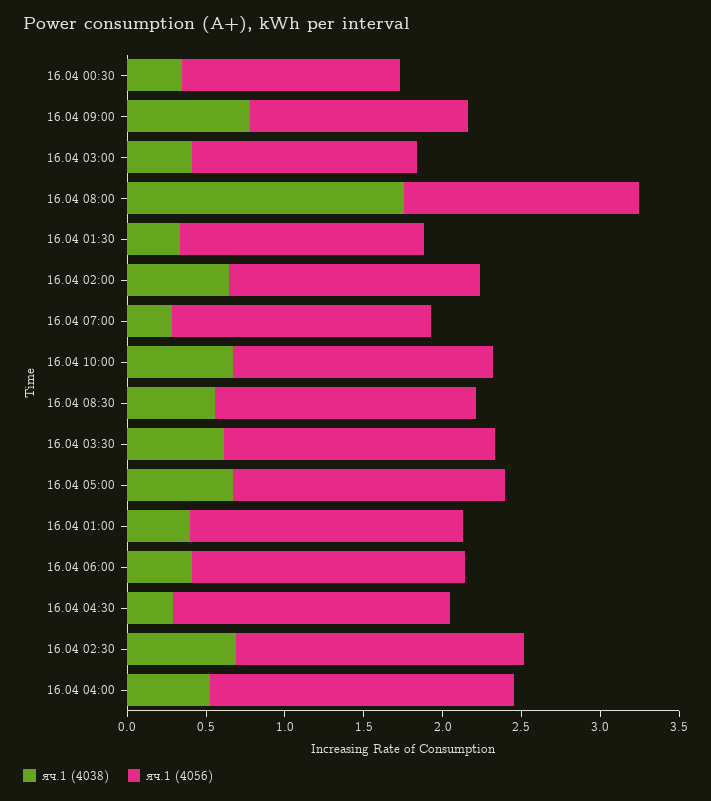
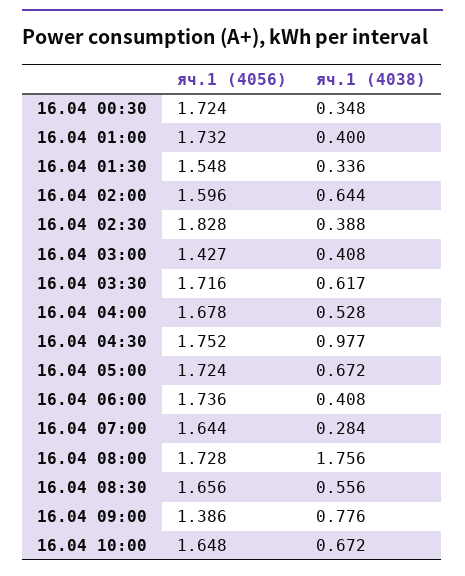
яч.1 (4056), 16.04 00:30: 1.4 -> 1.724
яч.1 (4056), 16.04 08:00: 1.5 -> 1.728
яч.1 (4038), 16.04 04:30: 0.3 -> 0.977
яч.1 (4038), 16.04 02:30: 0.7 -> 0.388
яч.1 (4056), 16.04 04:00: 1.9 -> 1.678

